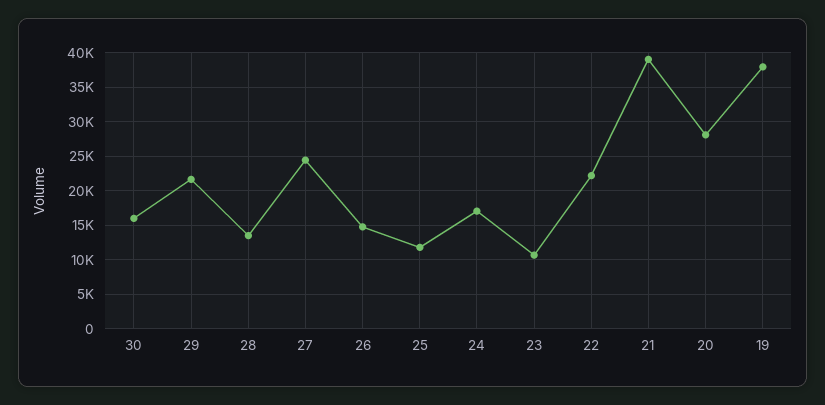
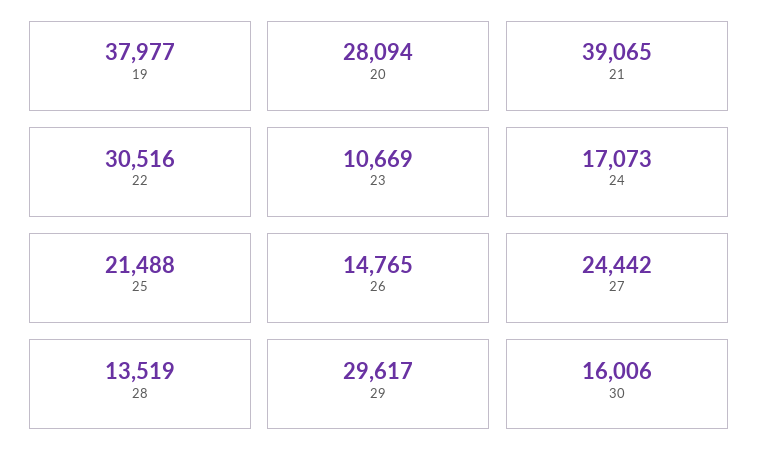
29: 22000 -> 29617
25: 12000 -> 21488
22: 22000 -> 30516

